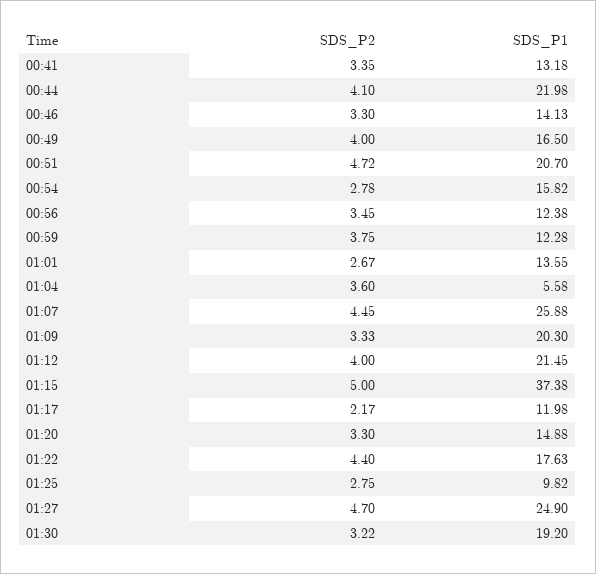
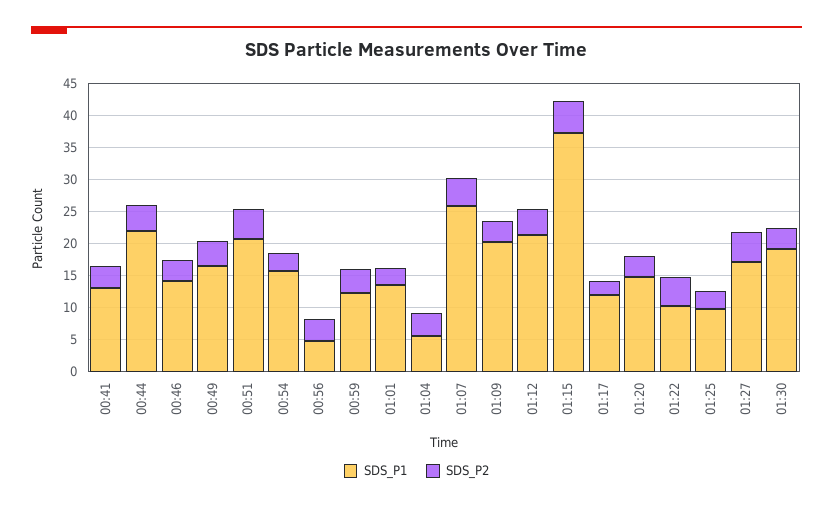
SDS_P1, 00:56: 12.38 -> 5
SDS_P1, 01:22: 17.63 -> 10
SDS_P1, 01:27: 24.9 -> 17.5

